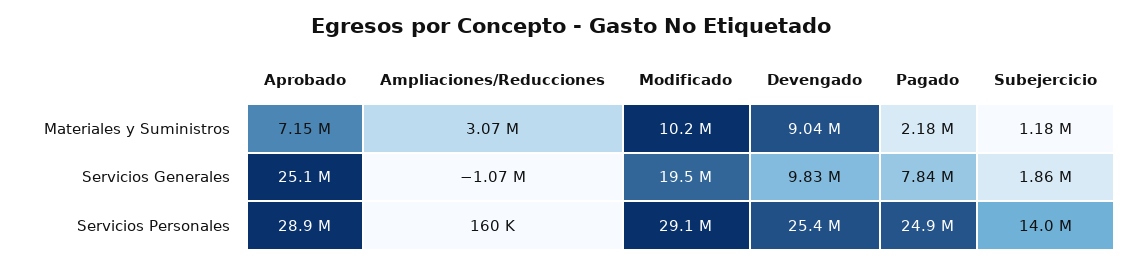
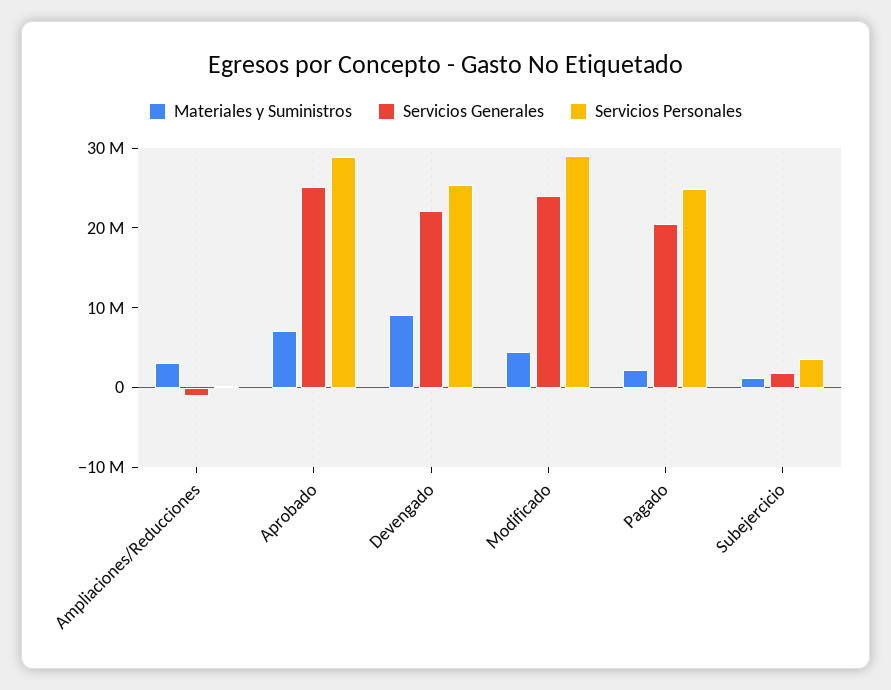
Materiales y Suministros, Modificado: 10200000 -> 4000000
Servicios Generales, Modificado: 19500000 -> 24000000
Servicios Generales, Devengado: 9830000 -> 22000000
Servicios Generales, Pagado: 7840000 -> 20000000
Servicios Personales, Subejercicio: 14000000 -> 4000000

